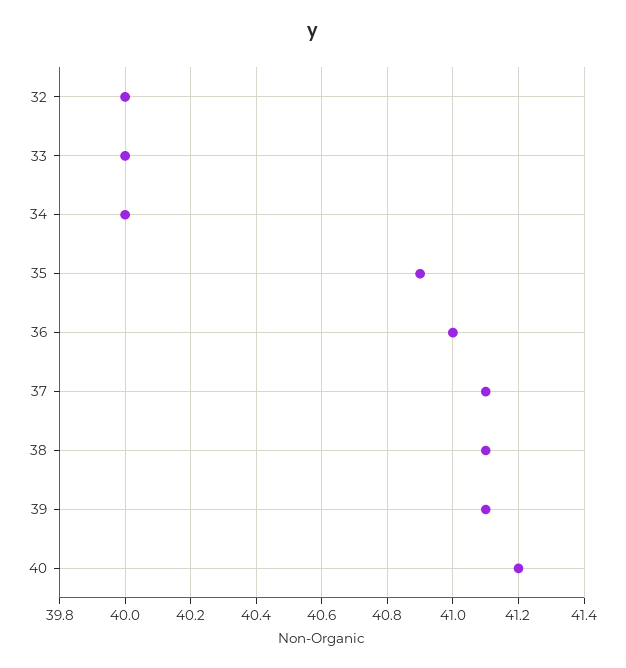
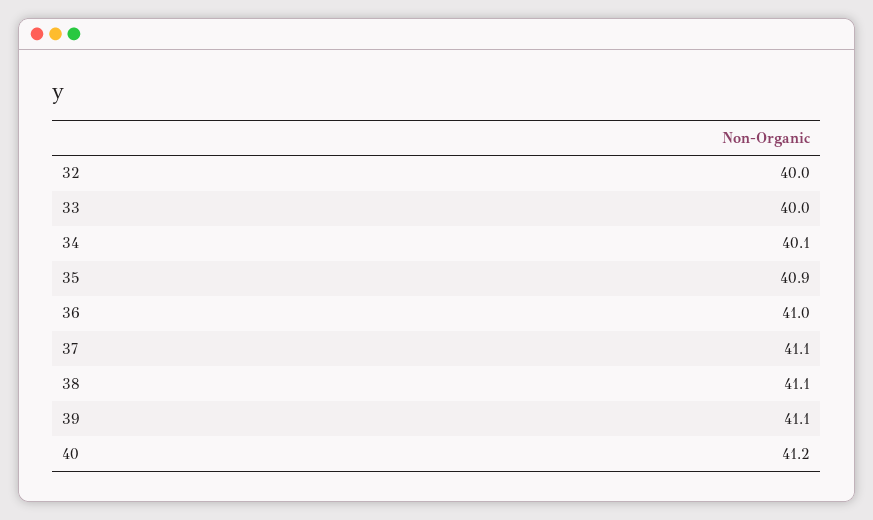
34: 40 -> 40.1

